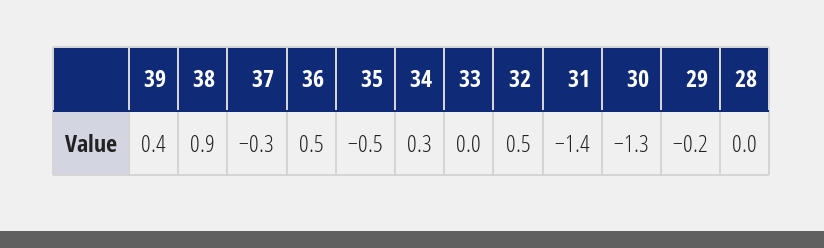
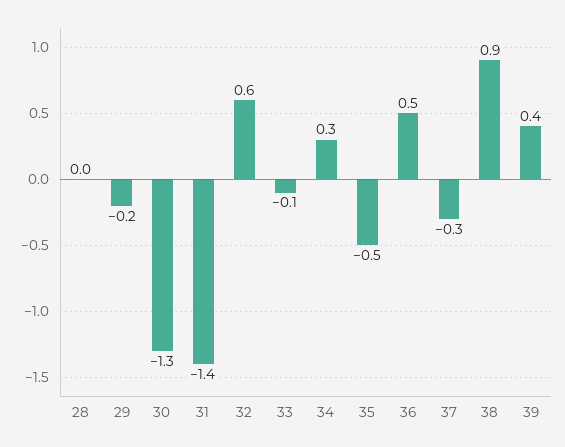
33: 0 -> -0.1
32: 0.5 -> 0.6

